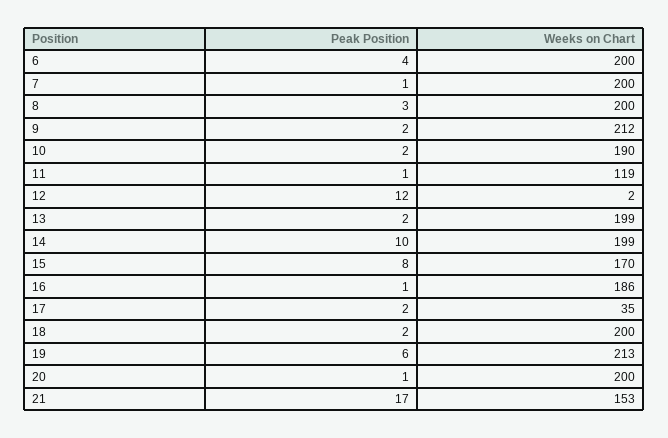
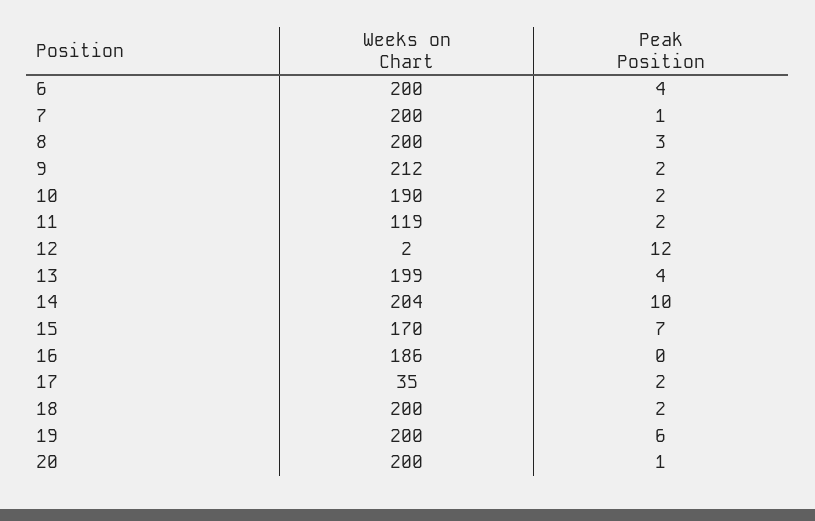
Peak Position, 11: 1 -> 2
Peak Position, 13: 2 -> 4
Weeks on Chart, 14: 199 -> 204
Peak Position, 15: 8 -> 7
Peak Position, 16: 1 -> 0
Weeks on Chart, 19: 213 -> 200
Peak Position, 21: 17 -> none
Weeks on Chart, 21: 153 -> none

